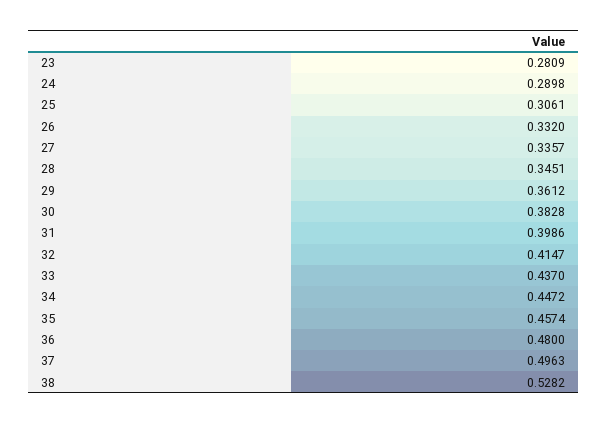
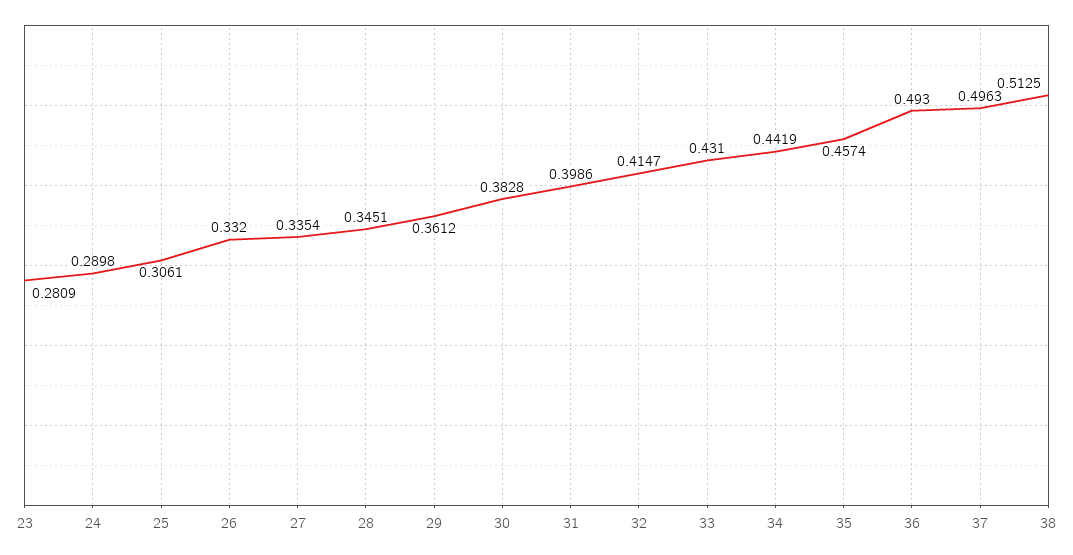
27: 0.3357 -> 0.3354
33: 0.437 -> 0.431
34: 0.4472 -> 0.4419
36: 0.48 -> 0.493
38: 0.5282 -> 0.5125

